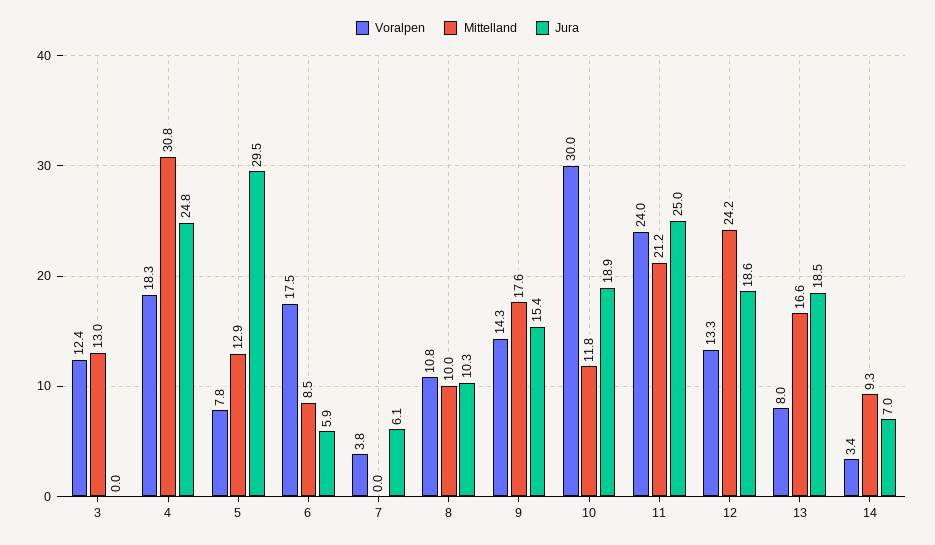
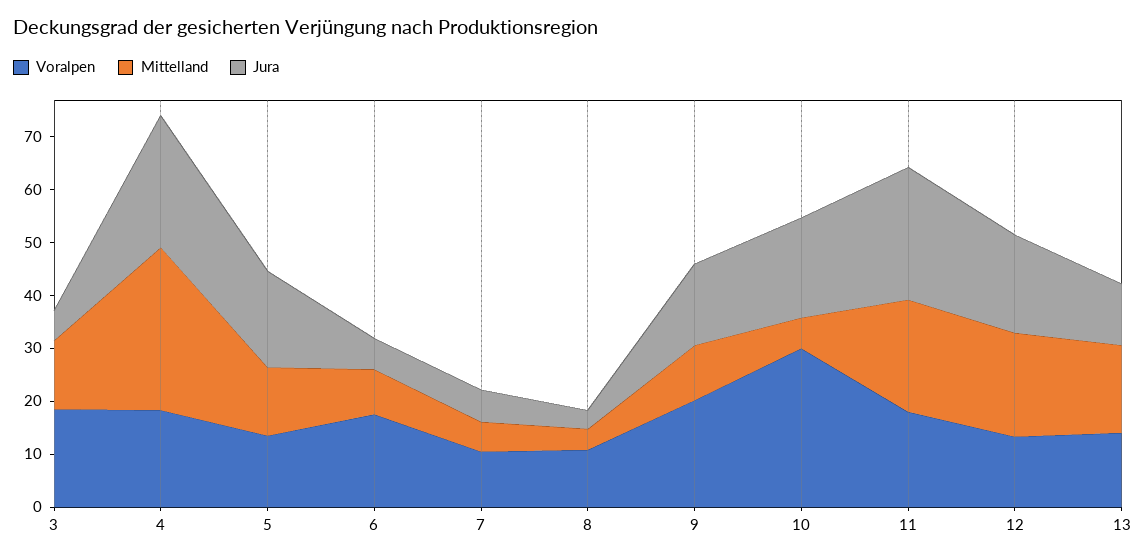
Voralpen, 3: 12.4 -> 18
Jura, 3: 0 -> 6
Voralpen, 5: 7.8 -> 14
Jura, 5: 29.5 -> 18
Voralpen, 7: 3.8 -> 10
Mittelland, 7: 0 -> 6
Mittelland, 8: 10 -> 4
Jura, 8: 10.3 -> 4
Voralpen, 9: 14.3 -> 20
Mittelland, 9: 17.6 -> 10
Mittelland, 10: 11.8 -> 6
Voralpen, 11: 24 -> 18
Mittelland, 12: 24.2 -> 20
Voralpen, 13: 8 -> 14
Jura, 13: 18.5 -> 12
Voralpen, 14: 3.4 -> none
Mittelland, 14: 9.3 -> none
Jura, 14: 7 -> none

